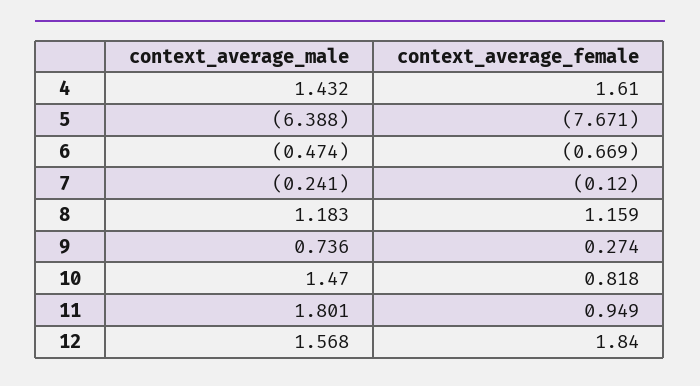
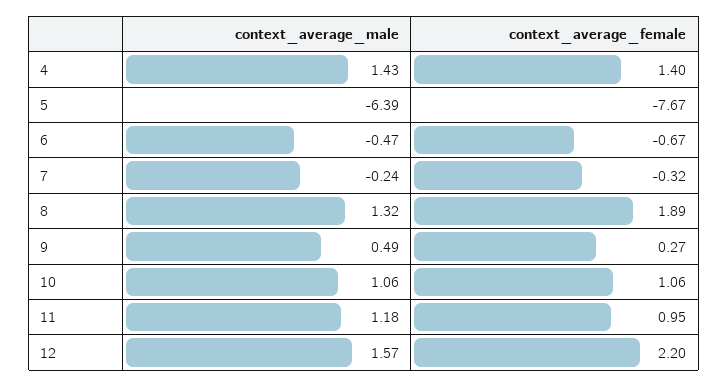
context_average_female, 4: 1.61 -> 1.4
context_average_female, 7: -0.12 -> -0.32
context_average_male, 8: 1.183 -> 1.32
context_average_female, 8: 1.159 -> 1.89
context_average_male, 9: 0.736 -> 0.49
context_average_male, 10: 1.47 -> 1.06
context_average_female, 10: 0.818 -> 1.06
context_average_male, 11: 1.801 -> 1.18
context_average_female, 12: 1.84 -> 2.2

